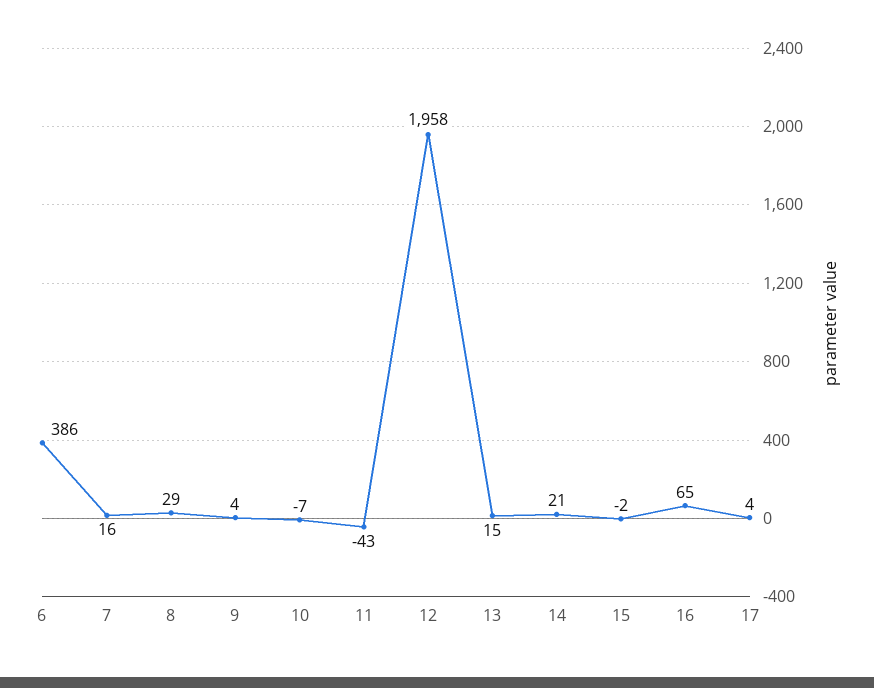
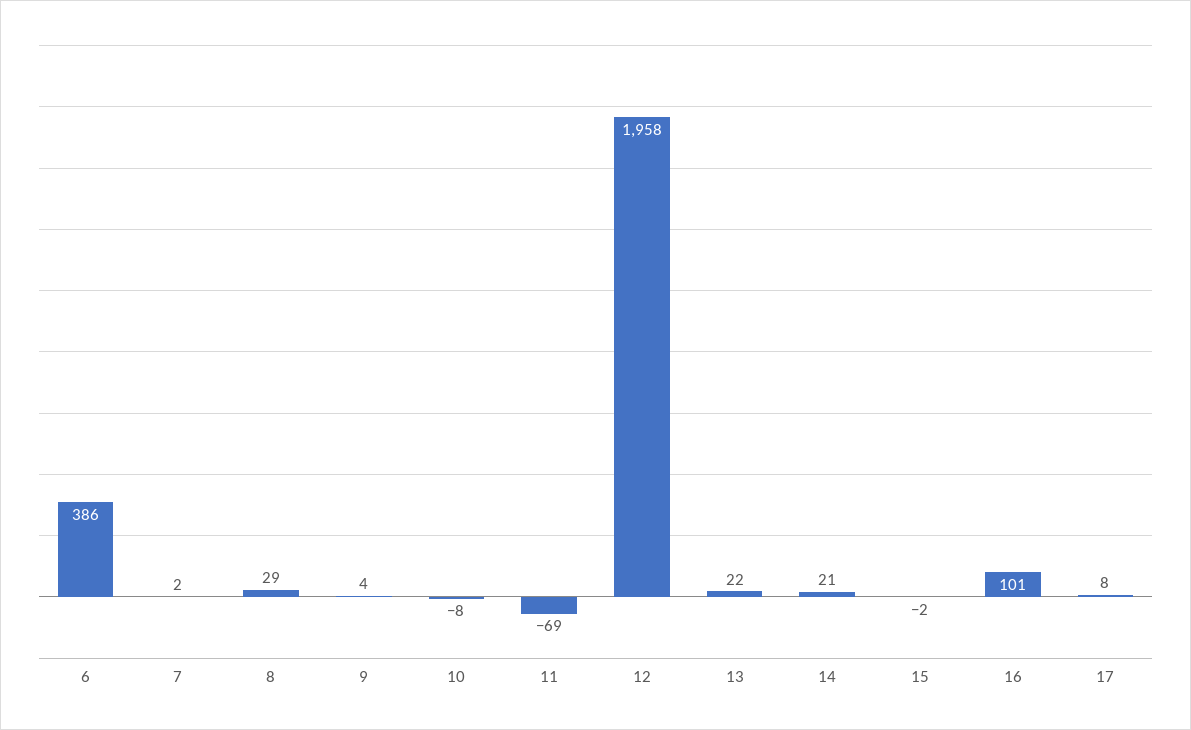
7: 16 -> 2
10: -7 -> -8
11: -43 -> -69
13: 15 -> 22
16: 65 -> 101
17: 4 -> 8

